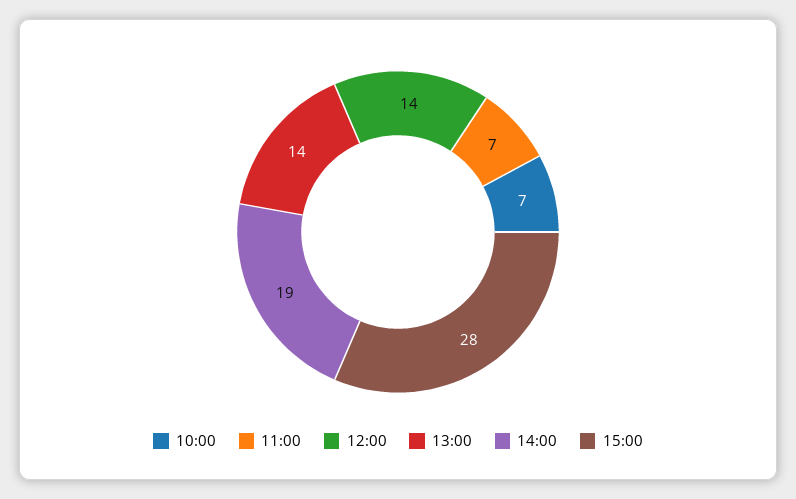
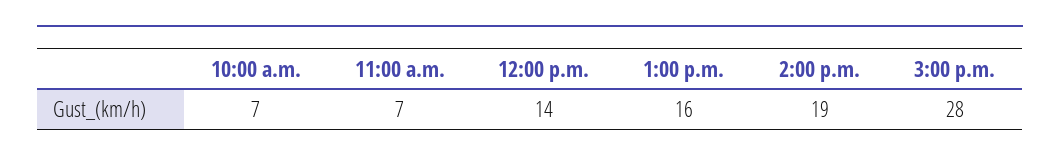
13:00: 14 -> 16

